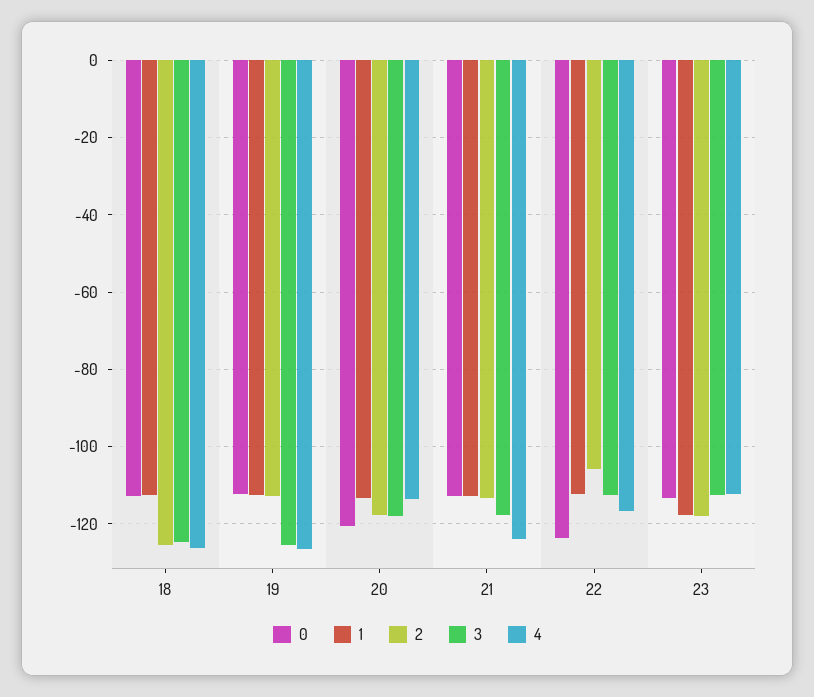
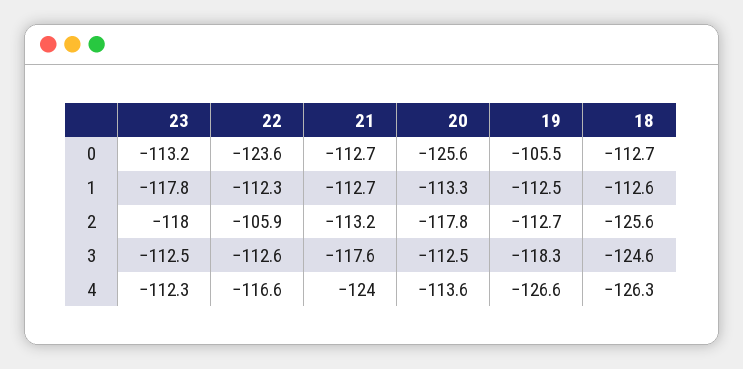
0, 19: -112 -> -105.5
3, 19: -126 -> -118.3
0, 20: -120 -> -125.6
3, 20: -118 -> -112.5

